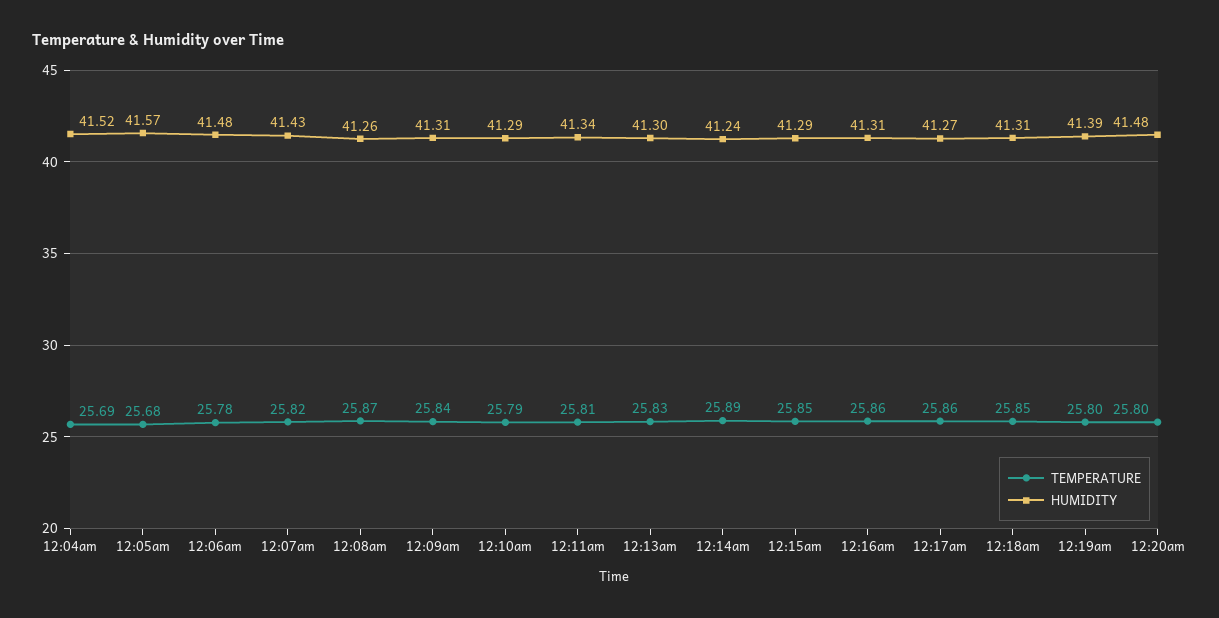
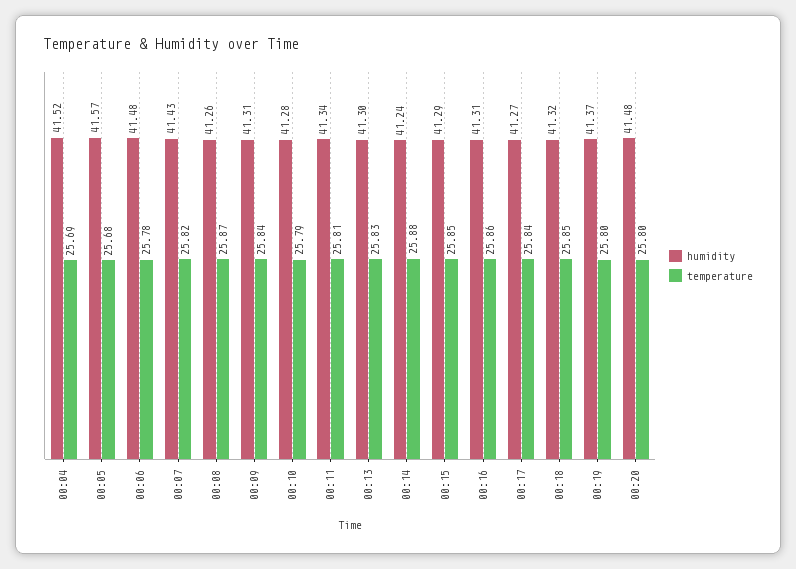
HUMIDITY, 12:10am: 41.29 -> 41.28
TEMPERATURE, 12:14am: 25.89 -> 25.88
TEMPERATURE, 12:17am: 25.86 -> 25.84
HUMIDITY, 12:18am: 41.31 -> 41.32
HUMIDITY, 12:19am: 41.39 -> 41.37

